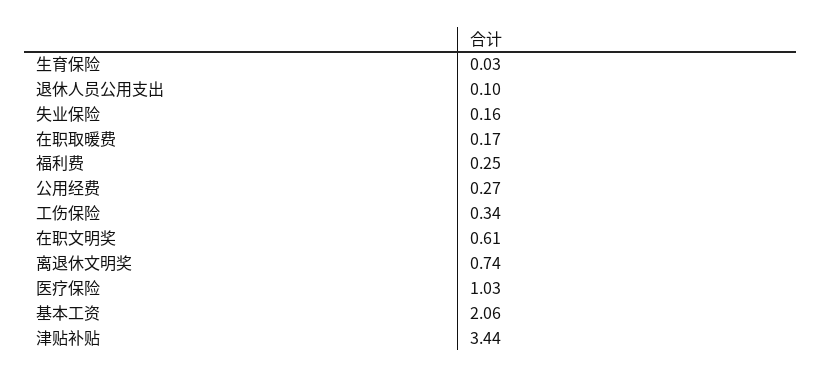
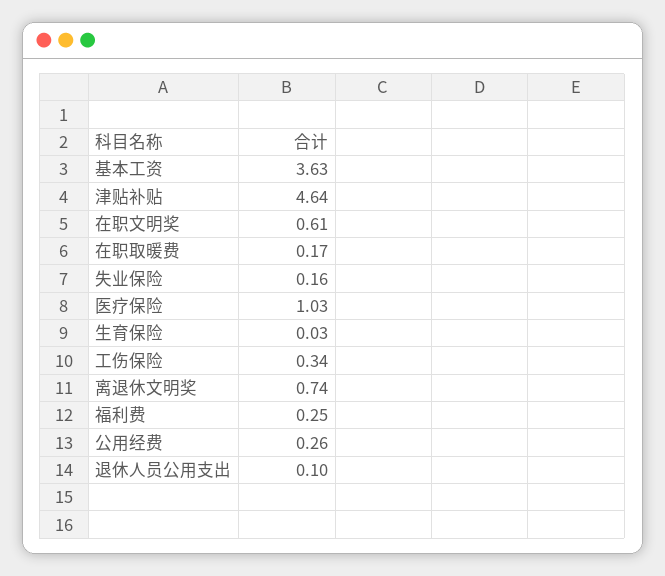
公用经费: 0.27 -> 0.26
基本工资: 2.06 -> 3.63
津贴补贴: 3.44 -> 4.64

